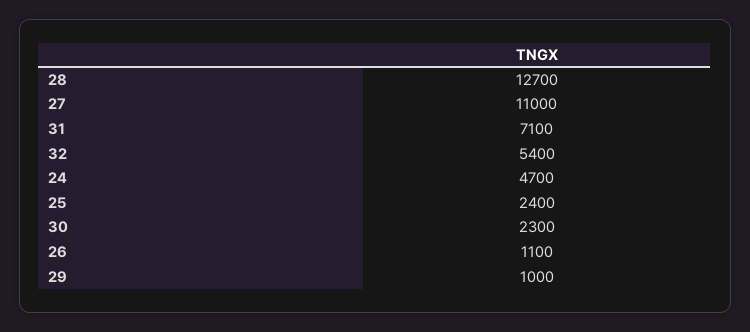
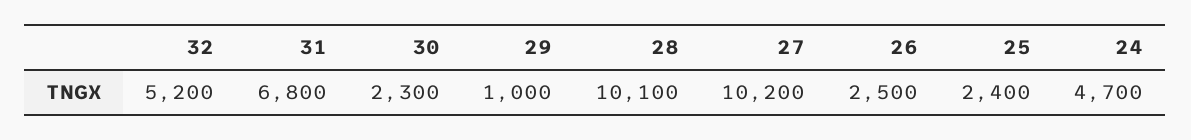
28: 12700 -> 10100
27: 11000 -> 10200
31: 7100 -> 6800
32: 5400 -> 5200
26: 1100 -> 2500

